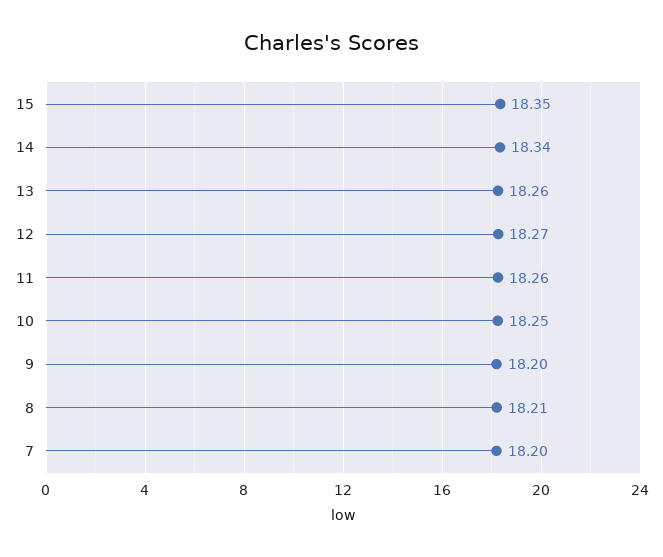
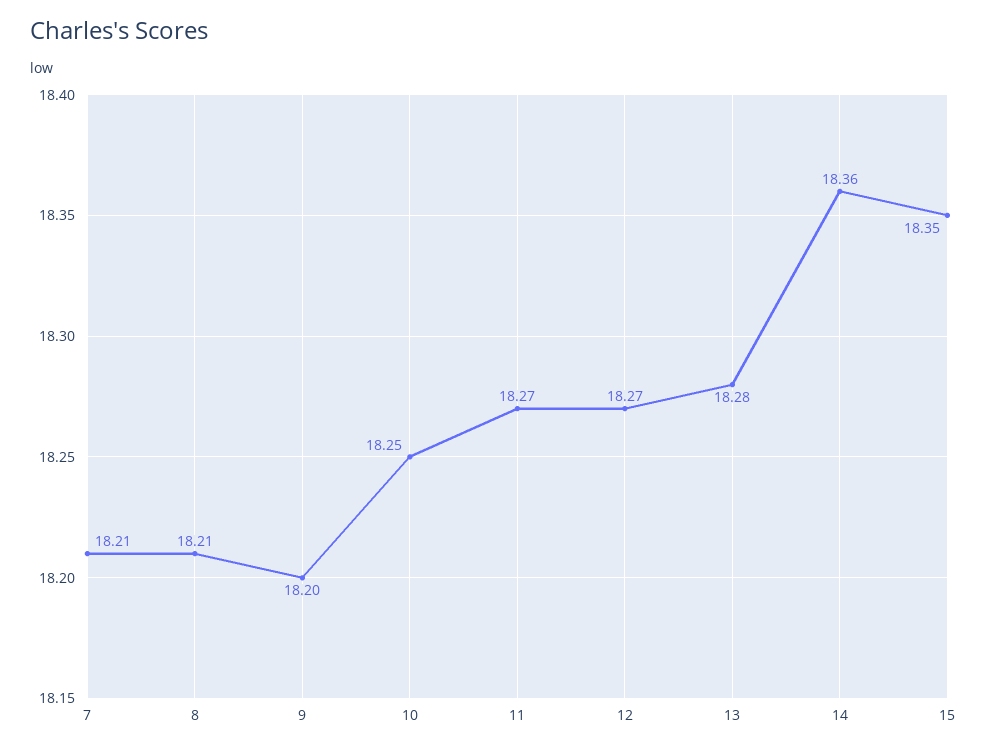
14: 18.34 -> 18.36
13: 18.26 -> 18.28
11: 18.26 -> 18.27
7: 18.2 -> 18.21

